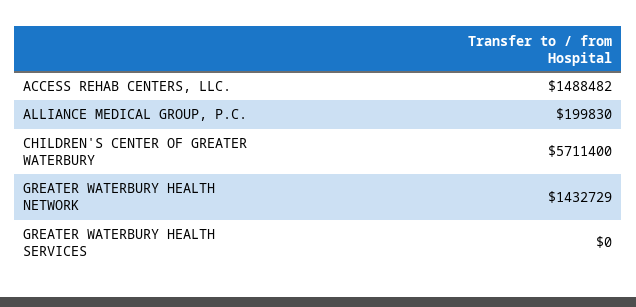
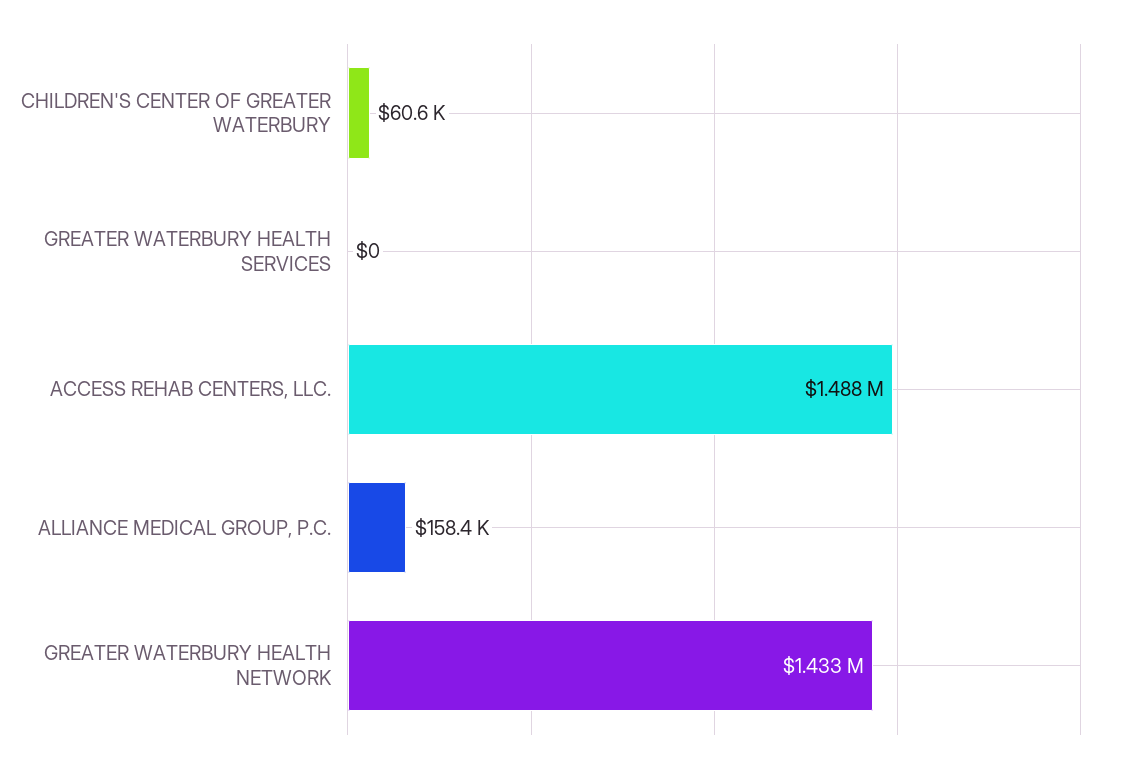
ALLIANCE MEDICAL GROUP, P.C.: 199830 -> 158400
CHILDREN'S CENTER OF GREATER WATERBURY: 5711400 -> 60600

